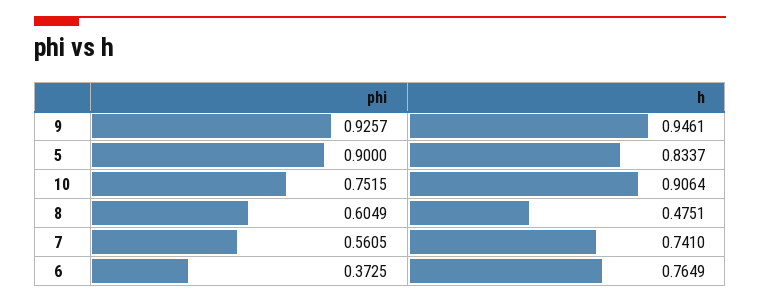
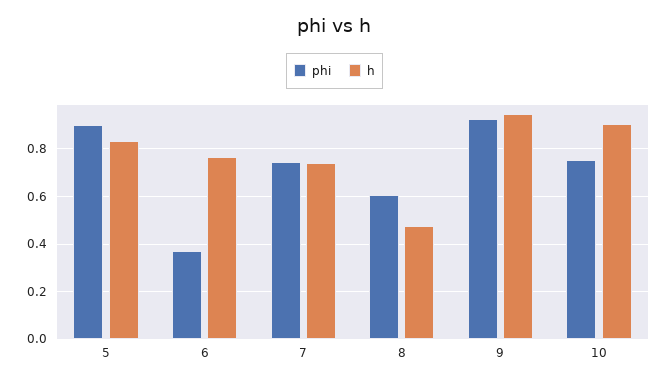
phi, 7: 0.5605 -> 0.75

